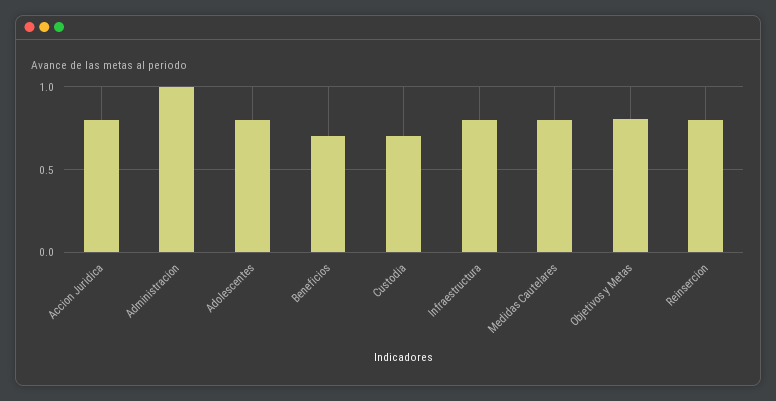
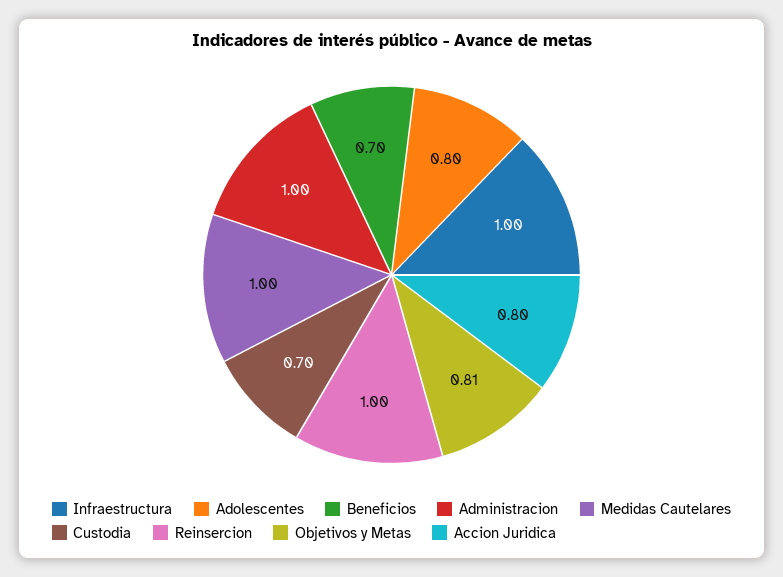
Infraestructura: 0.8 -> 1
Medidas Cautelares: 0.8 -> 1
Reinsercion: 0.8 -> 1

